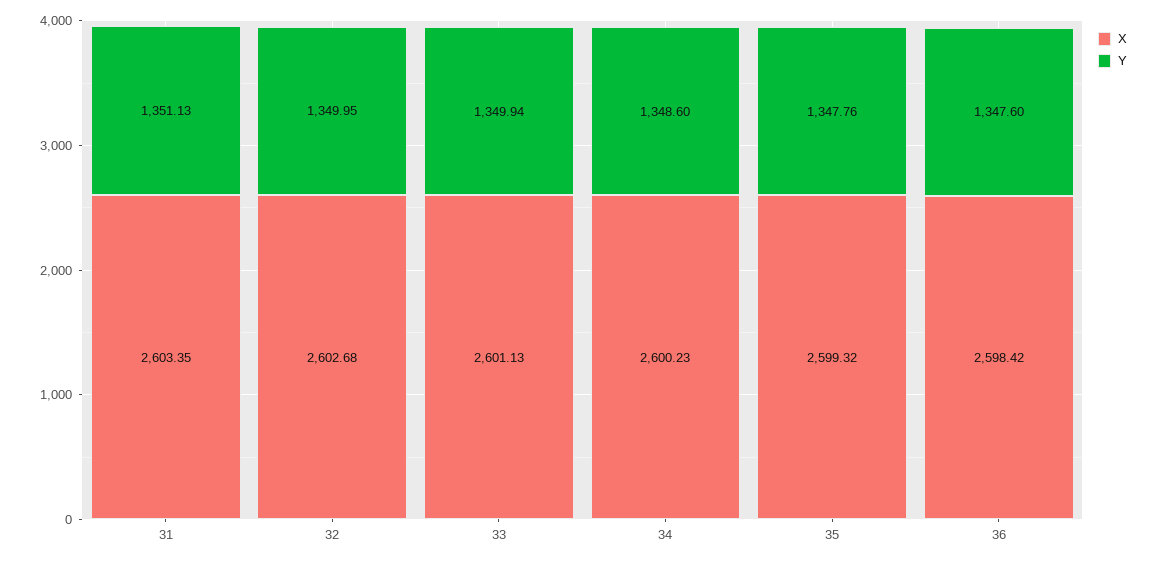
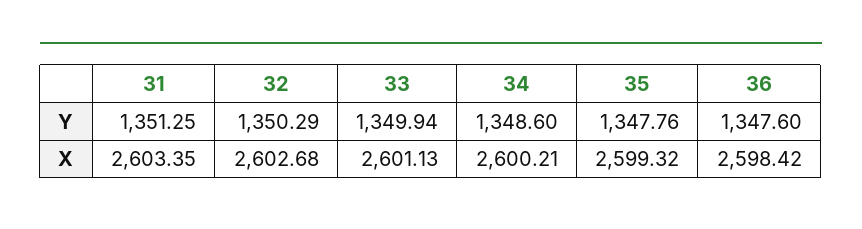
Y, 31: 1351.13 -> 1351.25
Y, 32: 1349.95 -> 1350.29
X, 34: 2600.23 -> 2600.21

